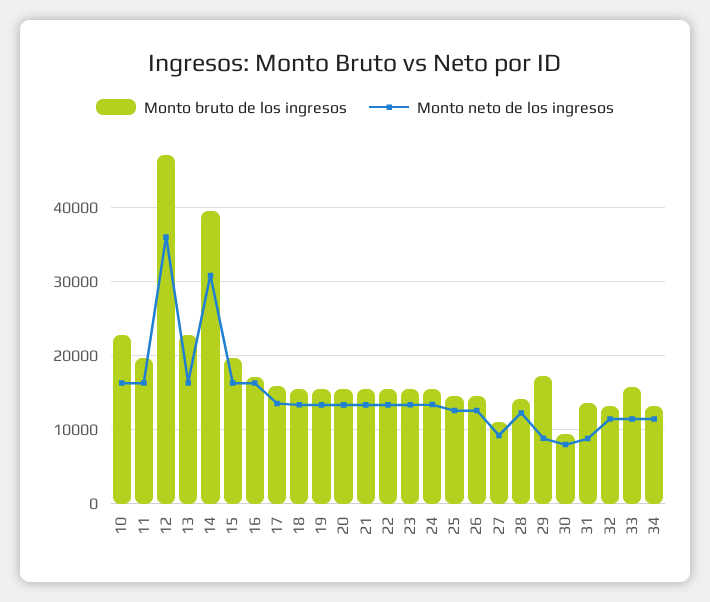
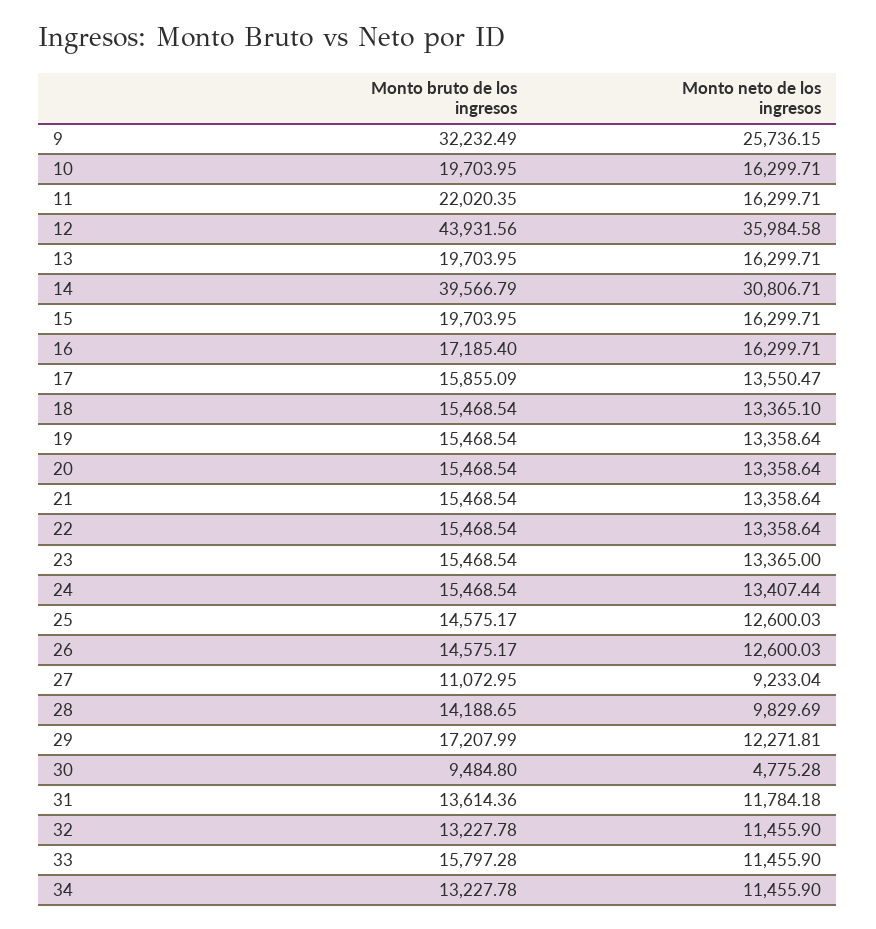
Monto bruto de los ingresos, 10: 23000 -> 19703.95
Monto bruto de los ingresos, 11: 20000 -> 22020.35
Monto bruto de los ingresos, 12: 47000 -> 43931.56
Monto bruto de los ingresos, 13: 23000 -> 19703.95
Monto neto de los ingresos, 28: 12000 -> 9829.69
Monto neto de los ingresos, 29: 9000 -> 12271.81
Monto neto de los ingresos, 30: 8000 -> 4775.28
Monto neto de los ingresos, 31: 9000 -> 11784.18
Monto bruto de los ingresos, 9: none -> 32232.49
Monto neto de los ingresos, 9: none -> 25736.15

